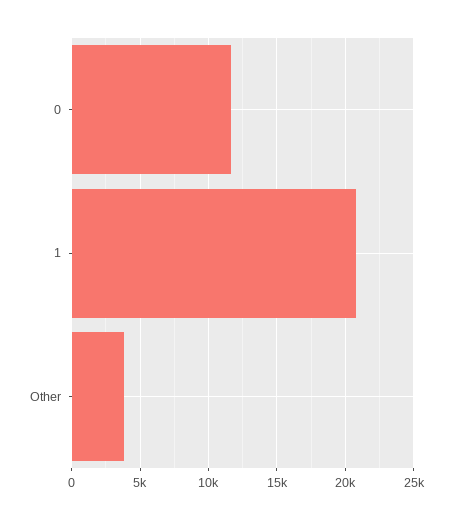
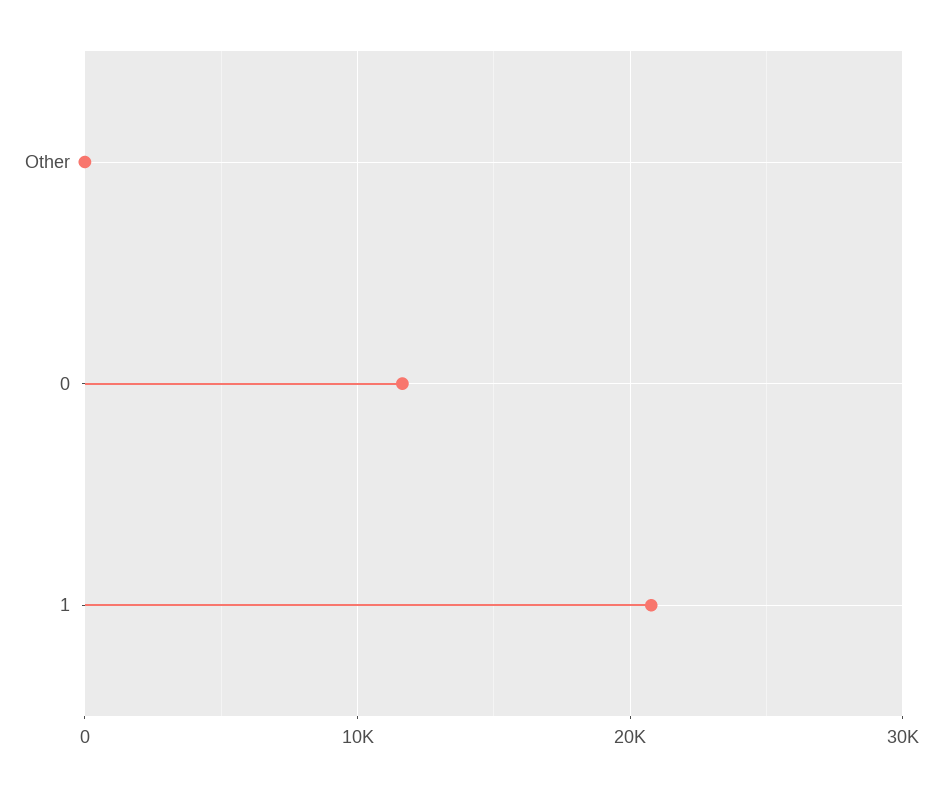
Other: 4000 -> 0

